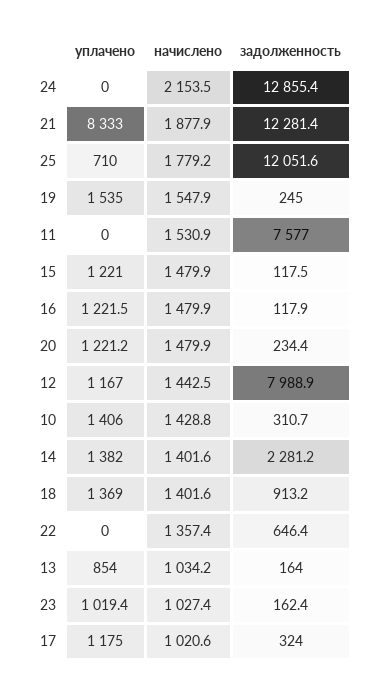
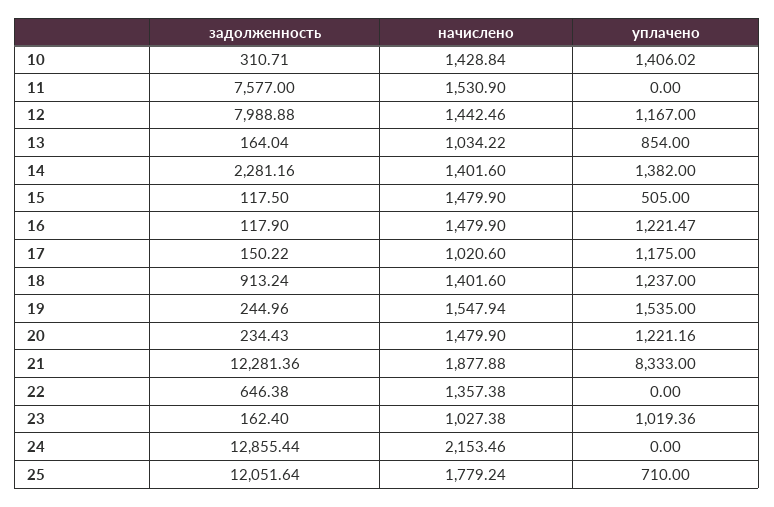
уплачено, 15: 1221 -> 505
уплачено, 18: 1369 -> 1237
задолженность, 17: 324 -> 150.22

